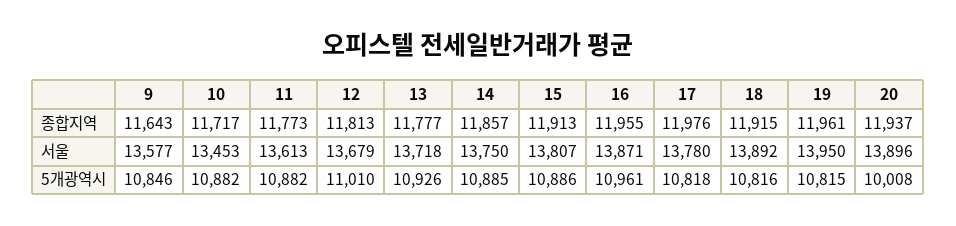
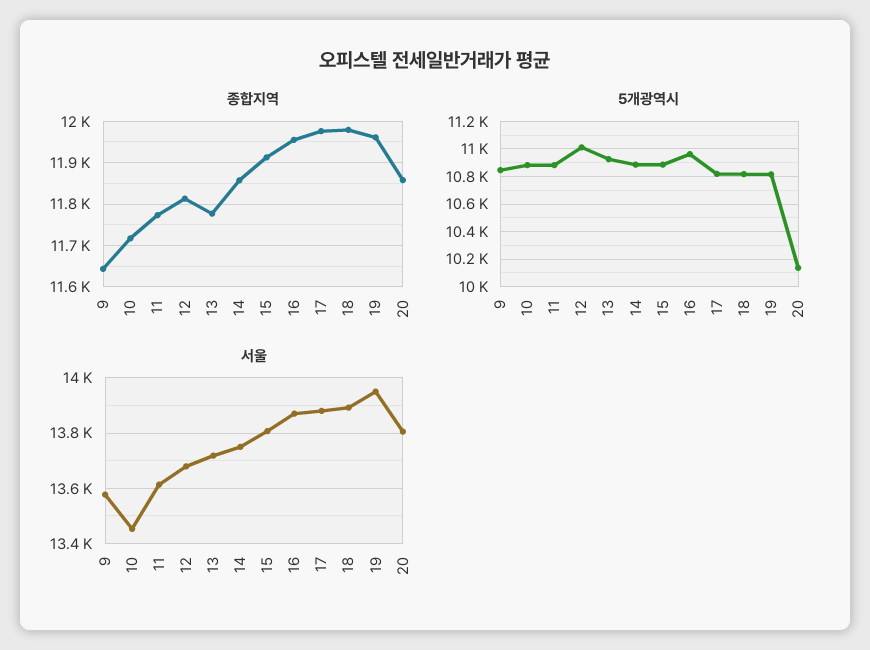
종합지역, 18: 11915 -> 11980
종합지역, 20: 11937 -> 11860
서울, 17: 13780 -> 13875
서울, 20: 13896 -> 13800
5개광역시, 20: 10008 -> 10150

